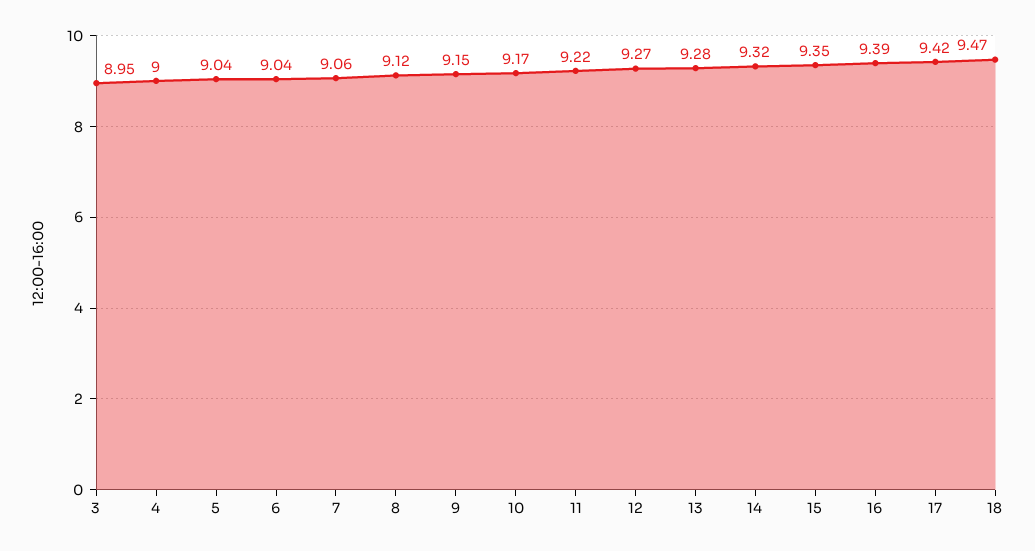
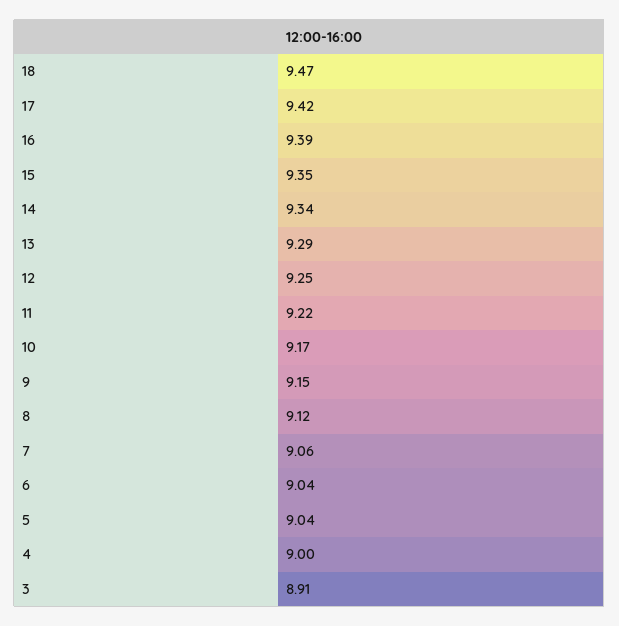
3: 8.95 -> 8.91
12: 9.27 -> 9.25
13: 9.28 -> 9.29
14: 9.32 -> 9.34

